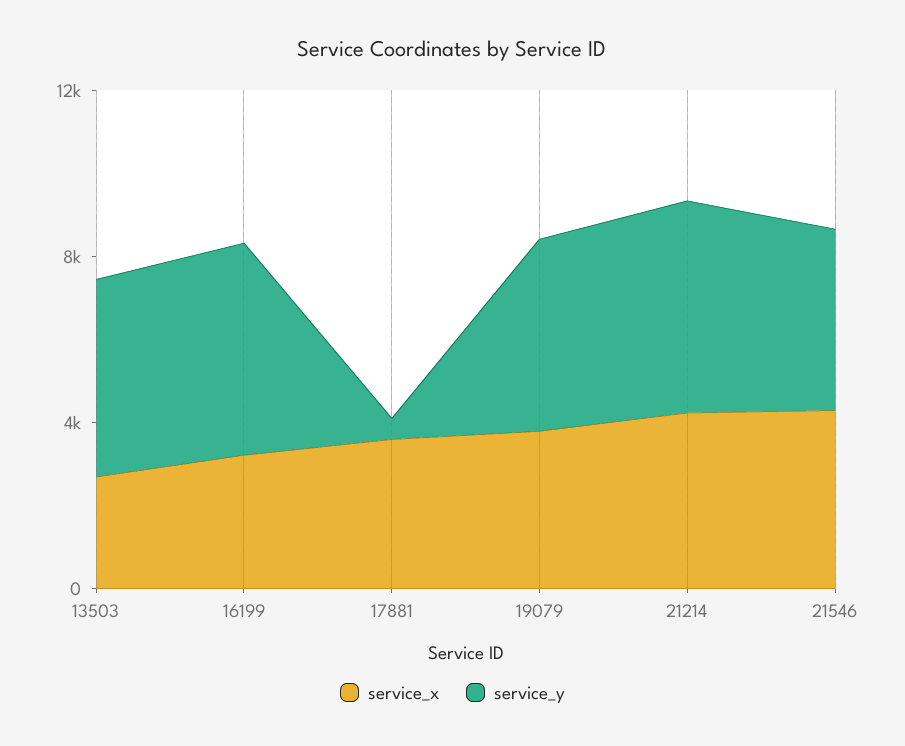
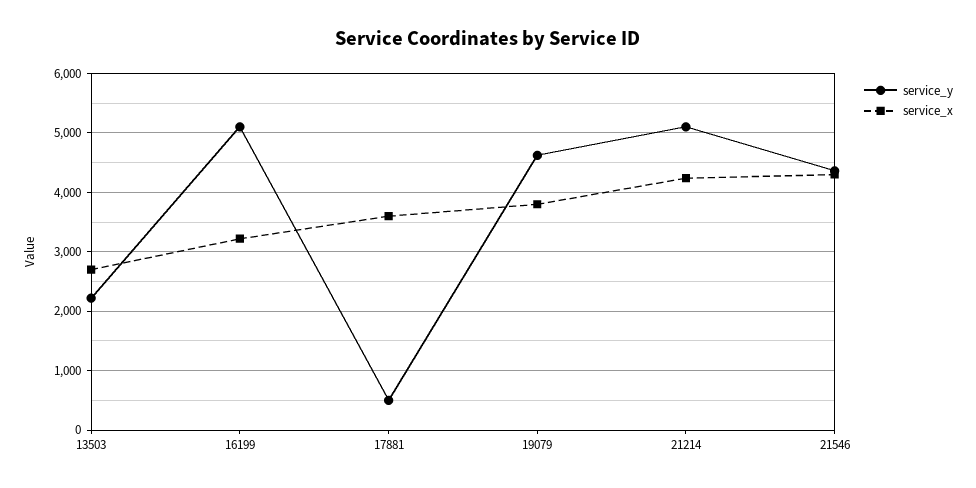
service_y, 13503: 5000 -> 2200

